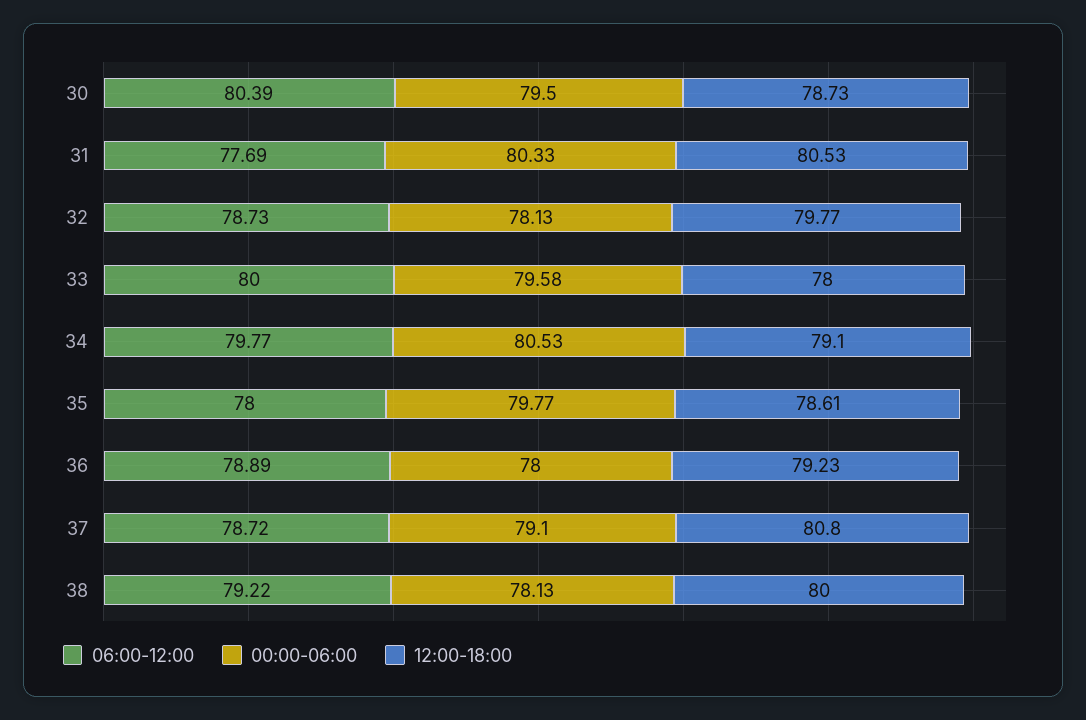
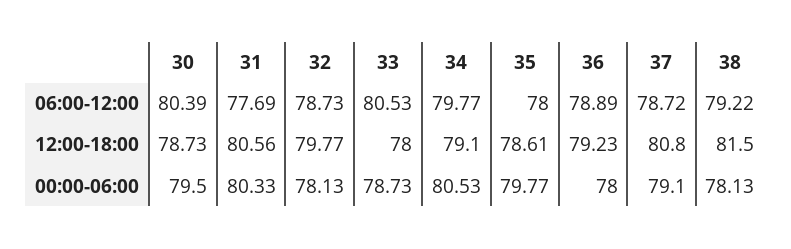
12:00-18:00, 31: 80.53 -> 80.56
06:00-12:00, 33: 80 -> 80.53
00:00-06:00, 33: 79.58 -> 78.73
12:00-18:00, 38: 80 -> 81.5

